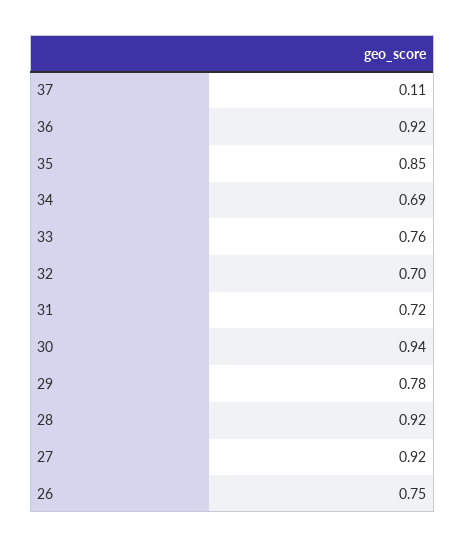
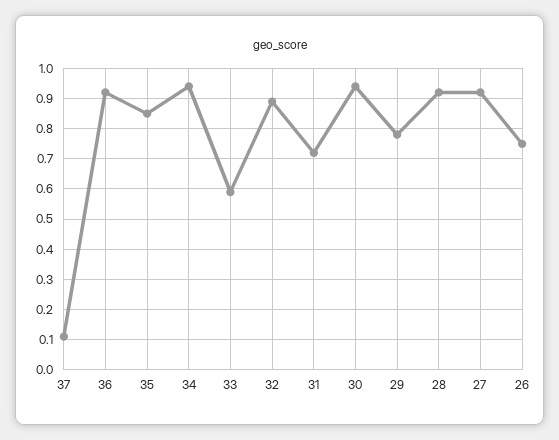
34: 0.69 -> 0.95
33: 0.76 -> 0.6
32: 0.7 -> 0.9

